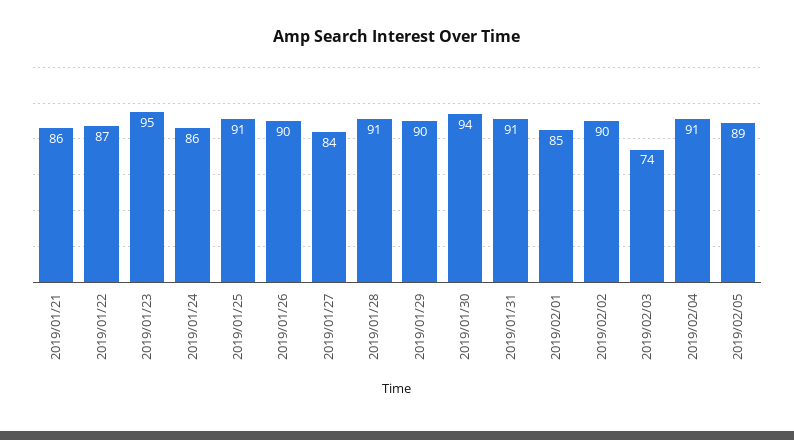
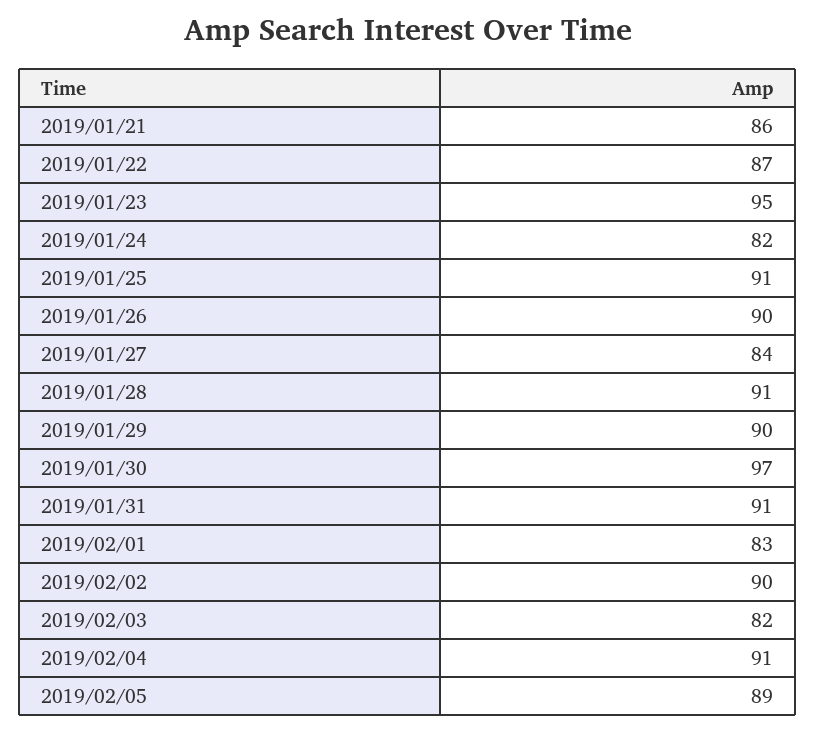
2019/01/24: 86 -> 82
2019/01/30: 94 -> 97
2019/02/01: 85 -> 83
2019/02/03: 74 -> 82

